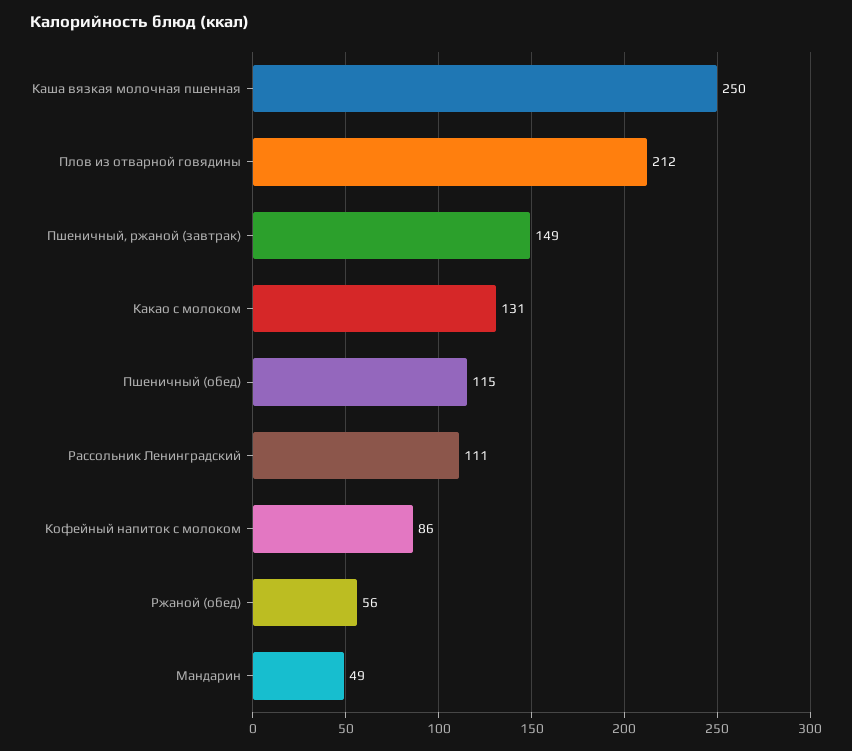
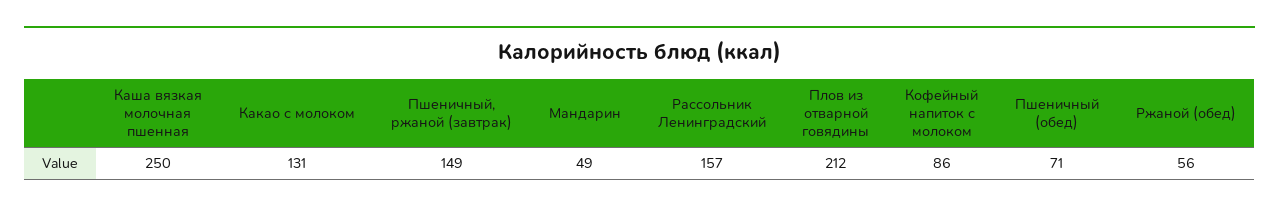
Пшеничный (обед): 115 -> 71
Рассольник Ленинградский: 111 -> 157

